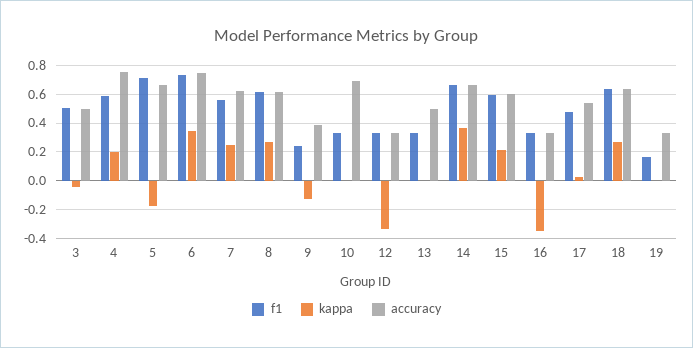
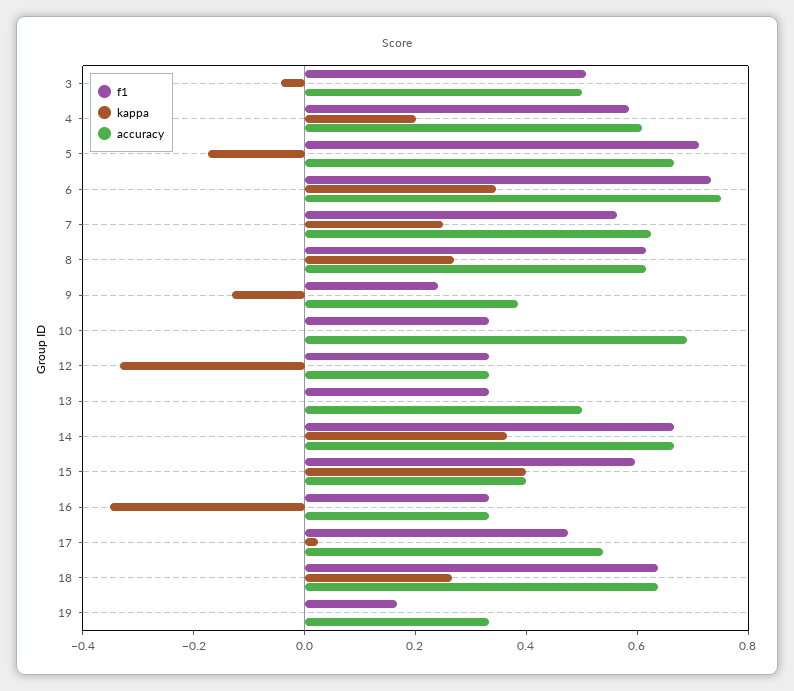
accuracy, 4: 0.75 -> 0.6
kappa, 15: 0.2 -> 0.4
accuracy, 15: 0.6 -> 0.4

